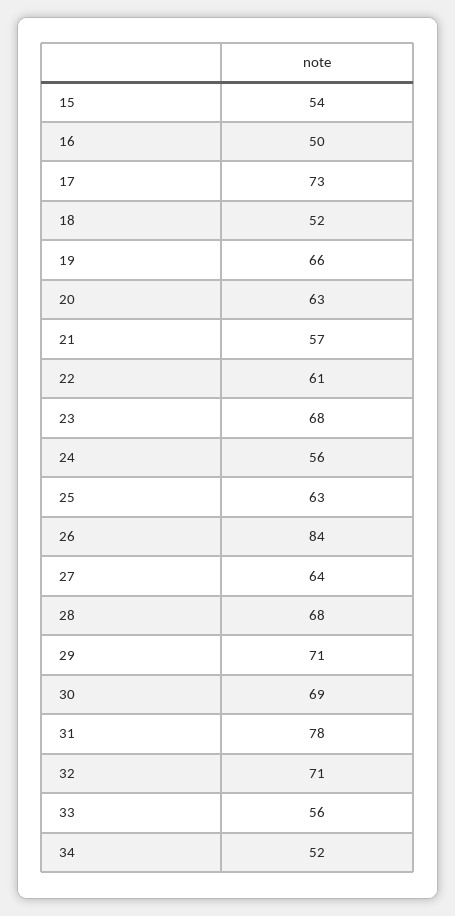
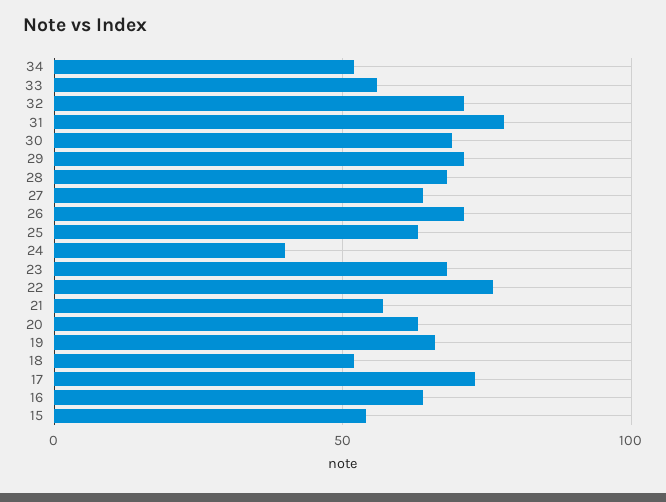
16: 50 -> 65
22: 61 -> 75
24: 56 -> 40
26: 84 -> 70

